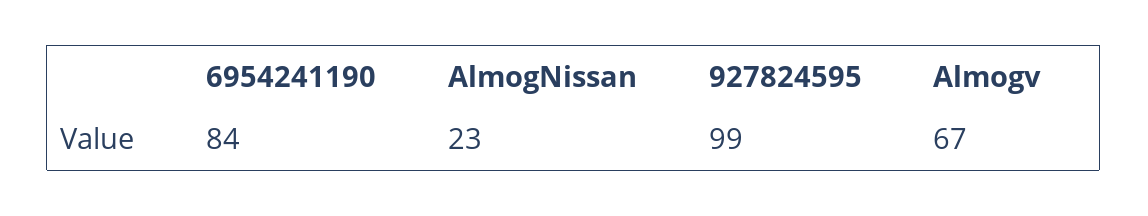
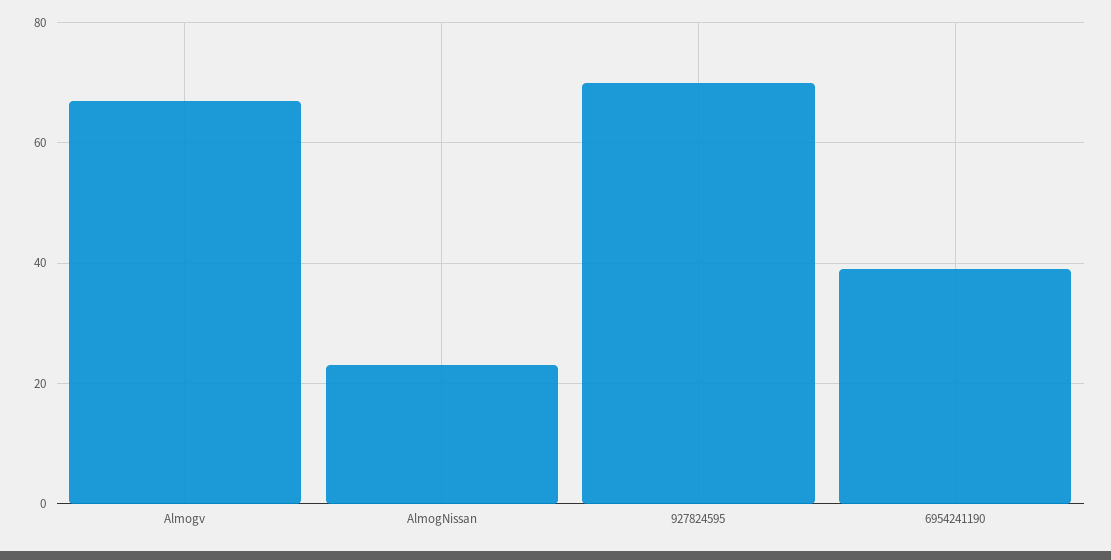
6954241190: 84 -> 40
927824595: 99 -> 70

